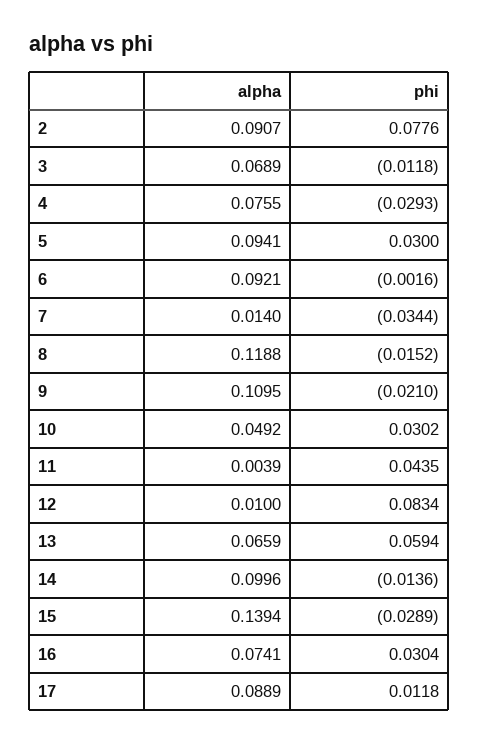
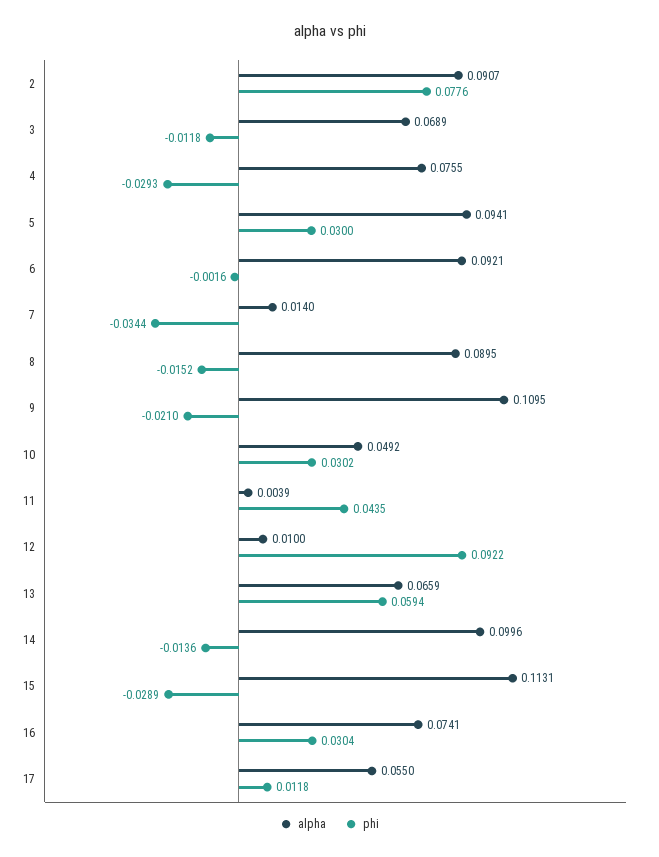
alpha, 8: 0.1188 -> 0.0895
phi, 12: 0.0834 -> 0.0922
alpha, 15: 0.1394 -> 0.1131
alpha, 17: 0.0889 -> 0.055

